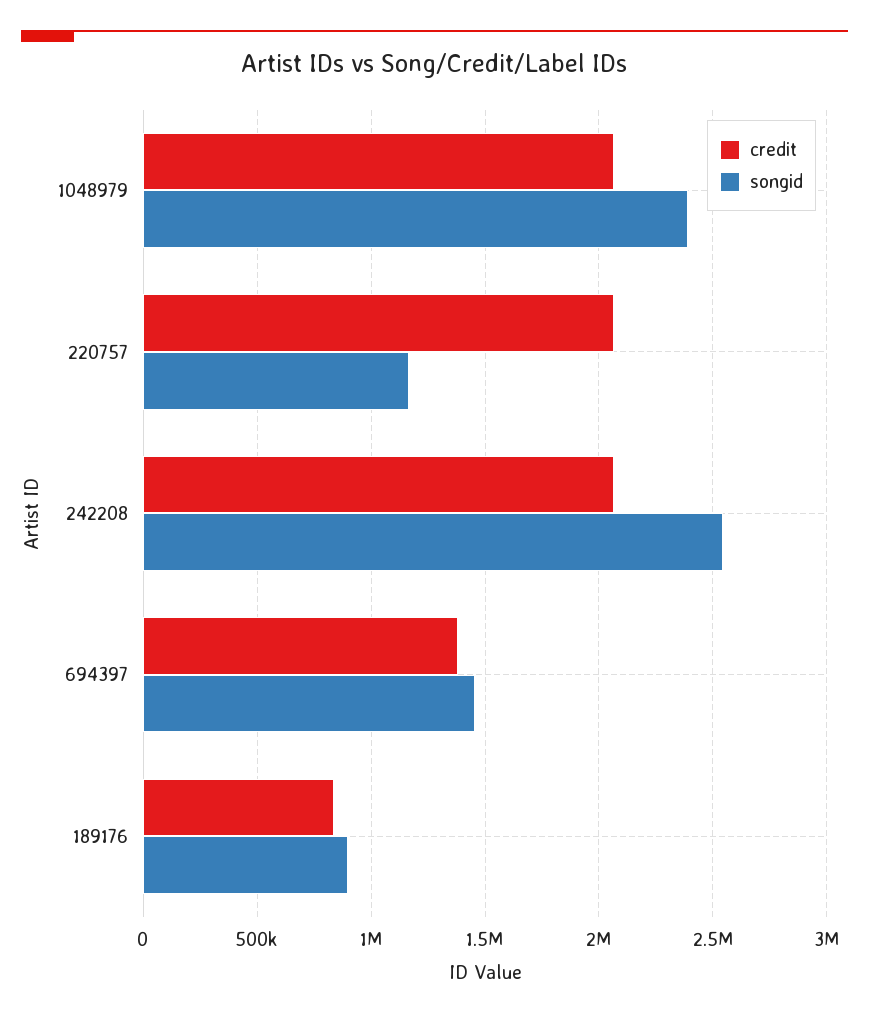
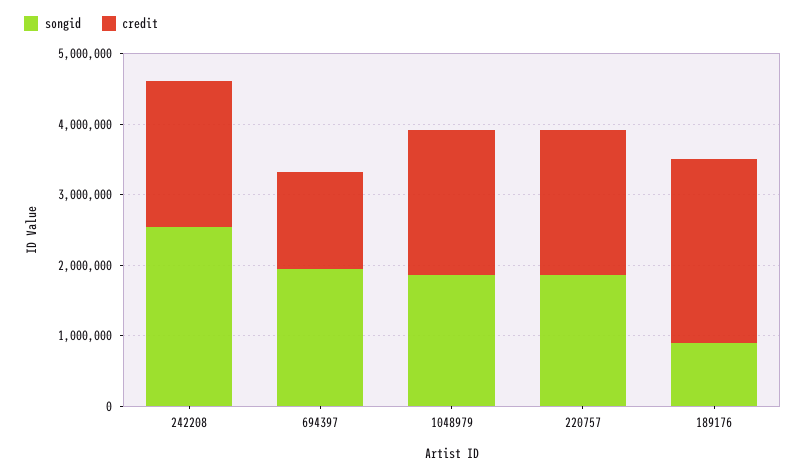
songid, 1048979: 2400000 -> 1800000
songid, 220757: 1150000 -> 1800000
songid, 694397: 1450000 -> 2000000
credit, 189176: 850000 -> 2600000

